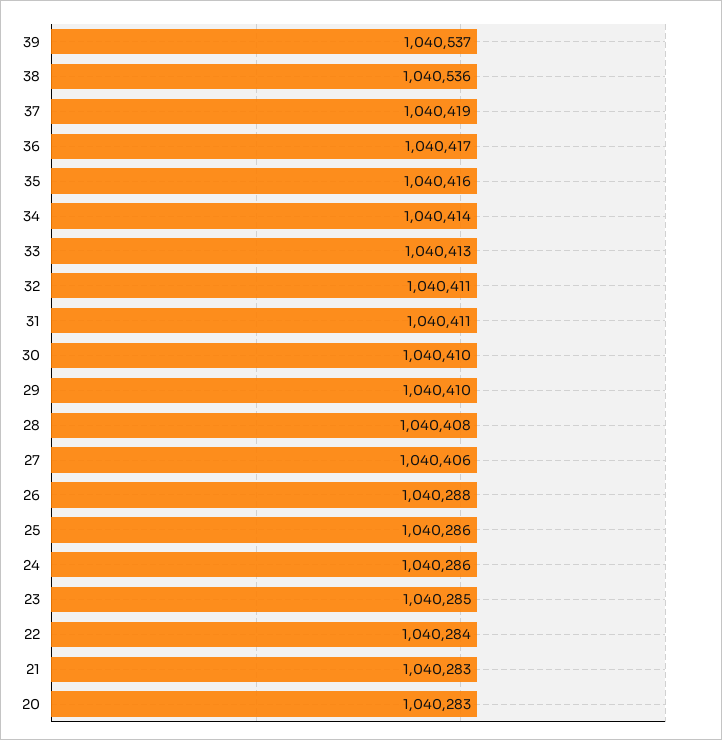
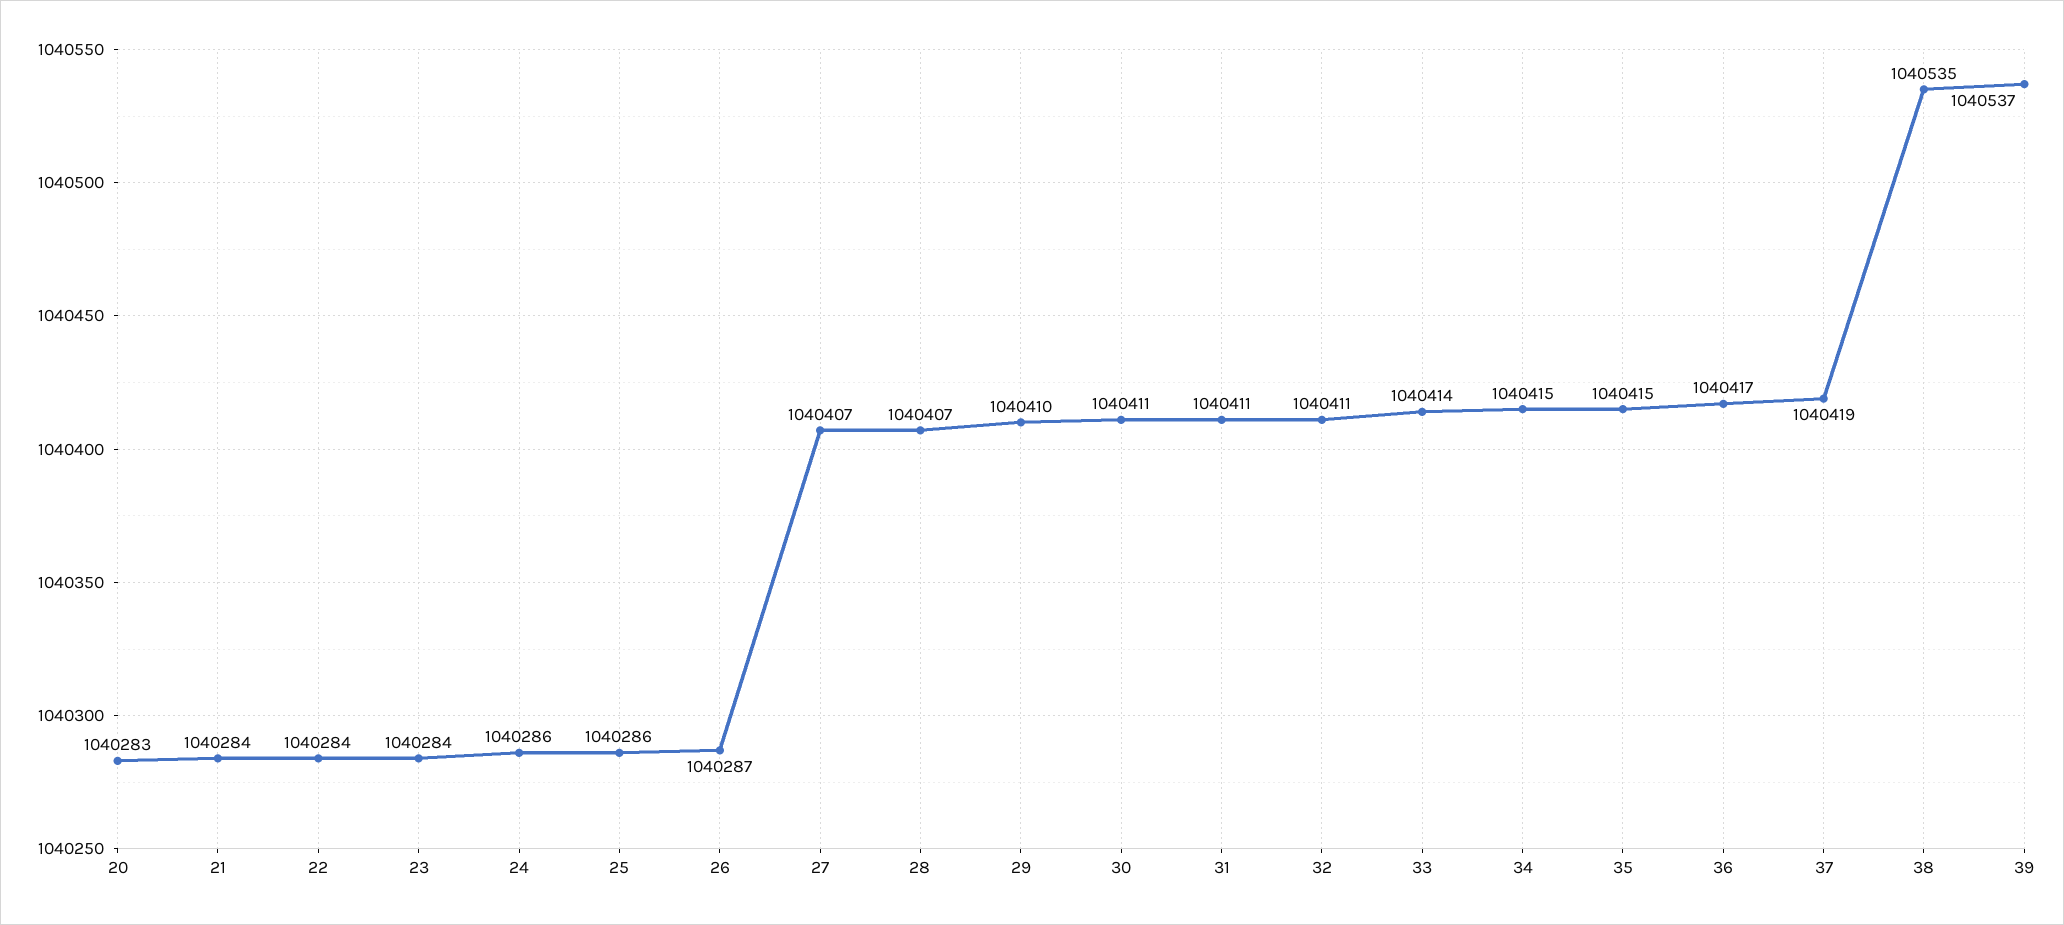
38: 1040536 -> 1040535
35: 1040416 -> 1040415
34: 1040414 -> 1040415
33: 1040413 -> 1040414
30: 1040410 -> 1040411
28: 1040408 -> 1040407
27: 1040406 -> 1040407
26: 1040288 -> 1040287
23: 1040285 -> 1040284
21: 1040283 -> 1040284

